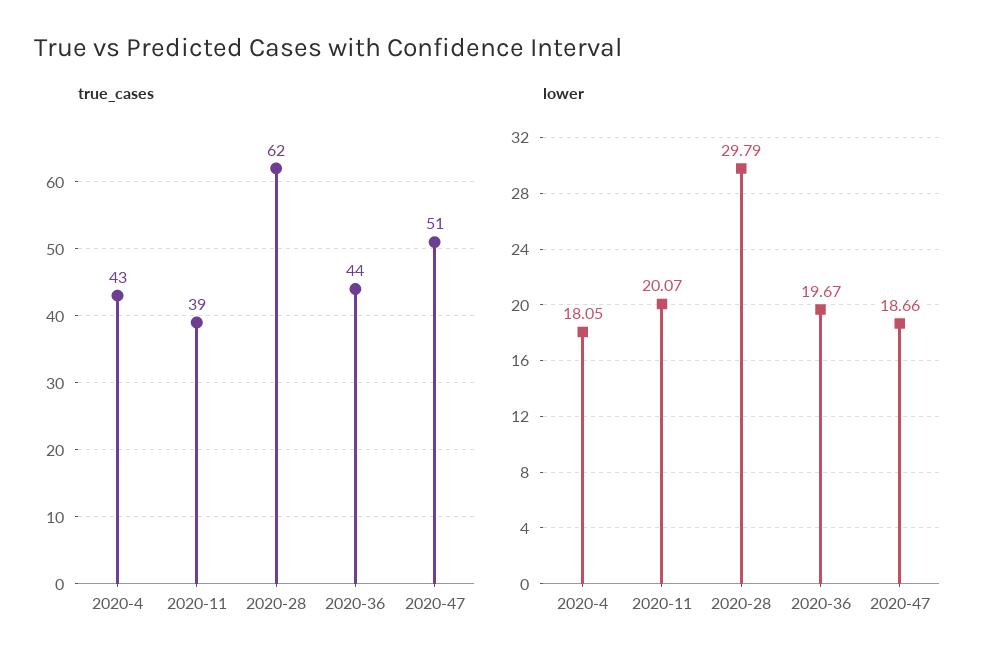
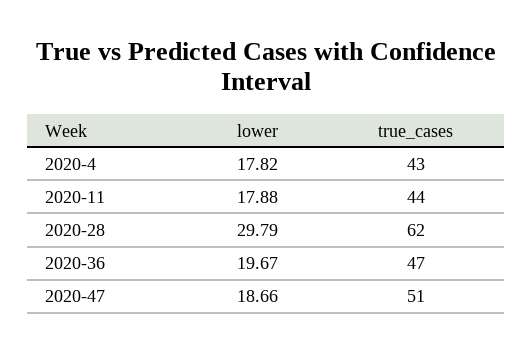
true_cases, 2020-11: 39 -> 44
true_cases, 2020-36: 44 -> 47
lower, 2020-4: 18.05 -> 17.82
lower, 2020-11: 20.07 -> 17.88

